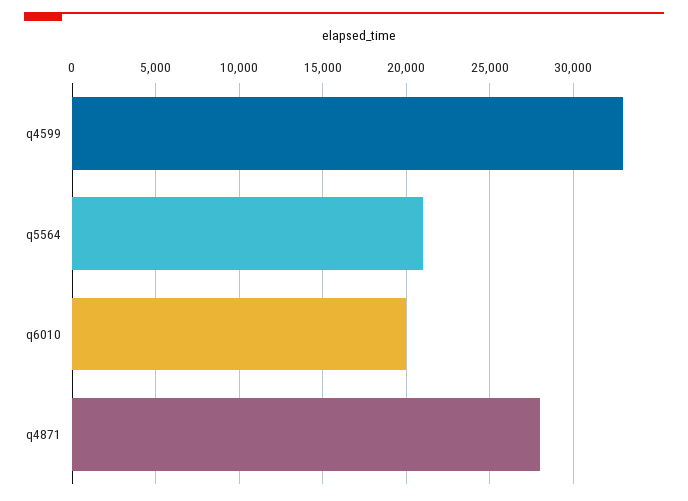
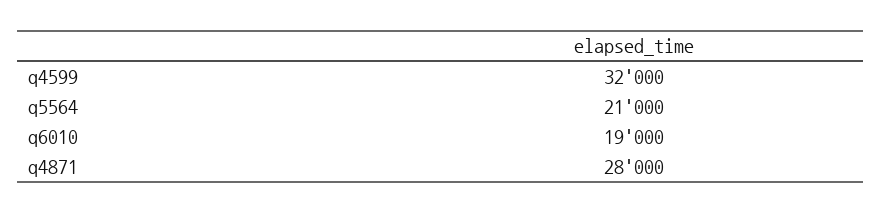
q4599: 33000 -> 32000
q6010: 20000 -> 19000

